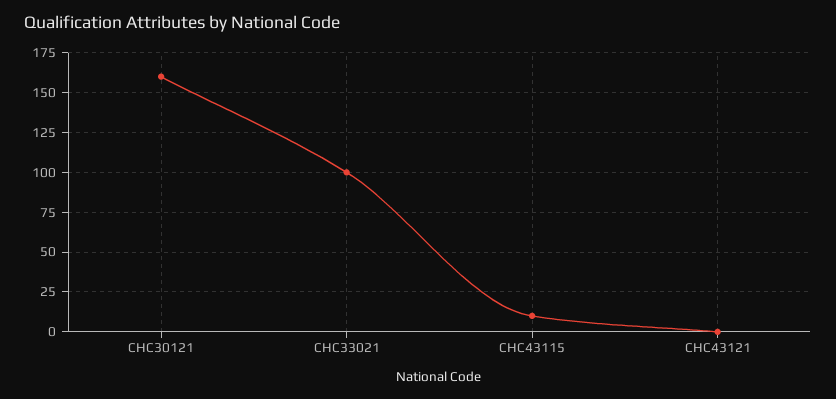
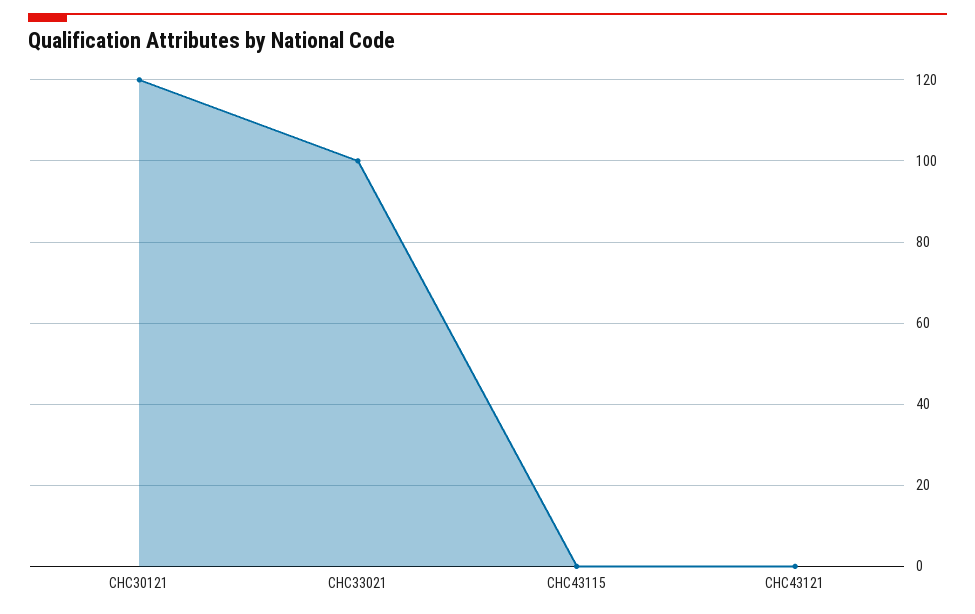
CHC30121: 160 -> 120
CHC43115: 10 -> 0

